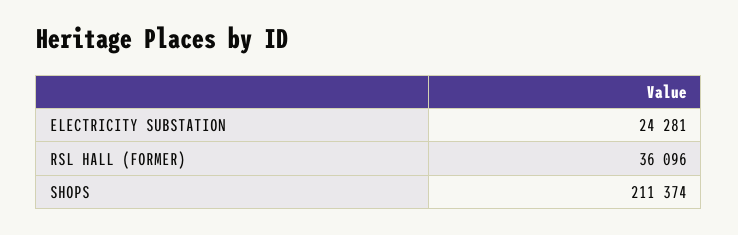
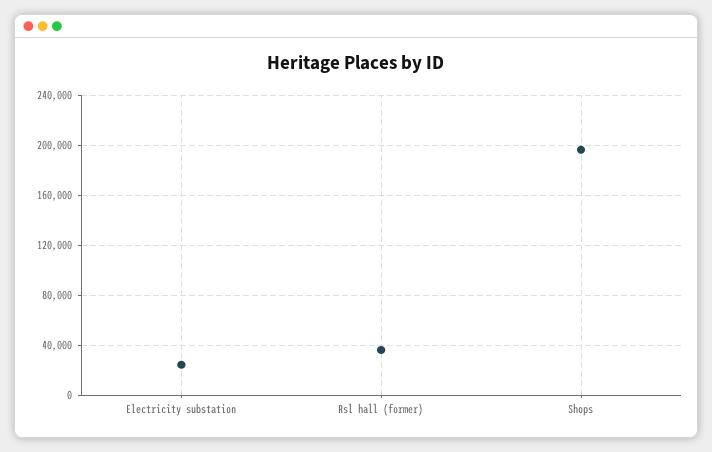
SHOPS: 211374 -> 195000

